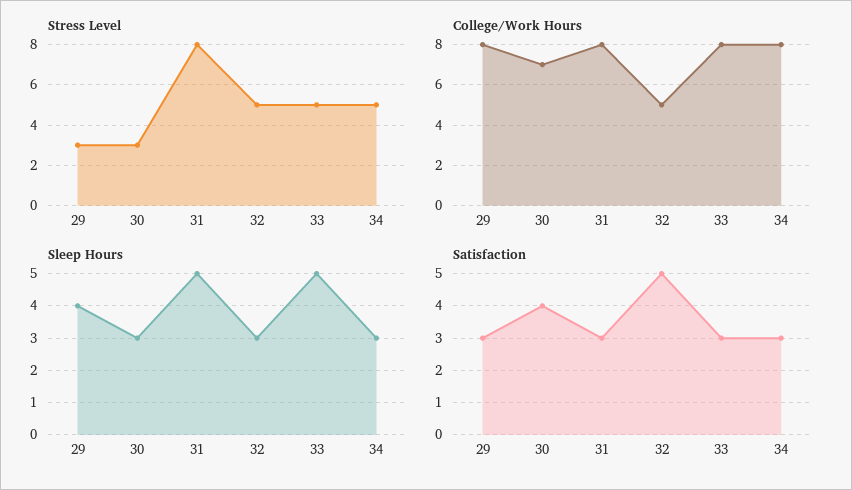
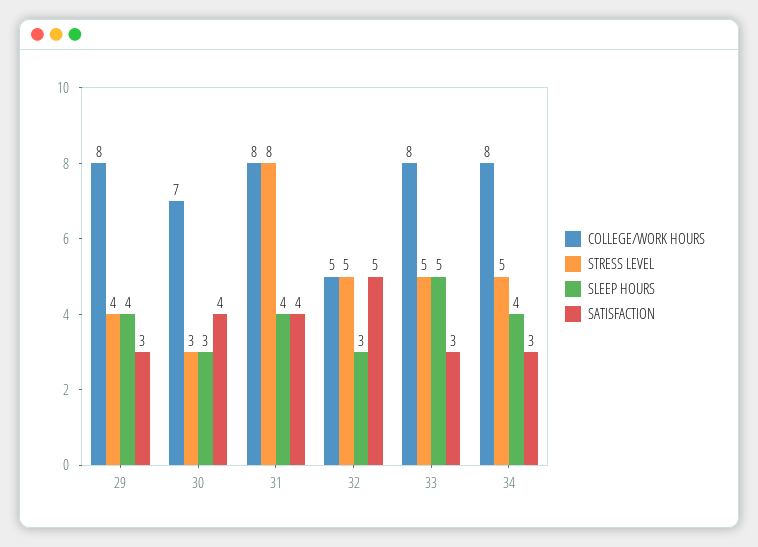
Stress Level, 29: 3 -> 4
Sleep Hours, 31: 5 -> 4
Sleep Hours, 34: 3 -> 4
Satisfaction, 31: 3 -> 4

